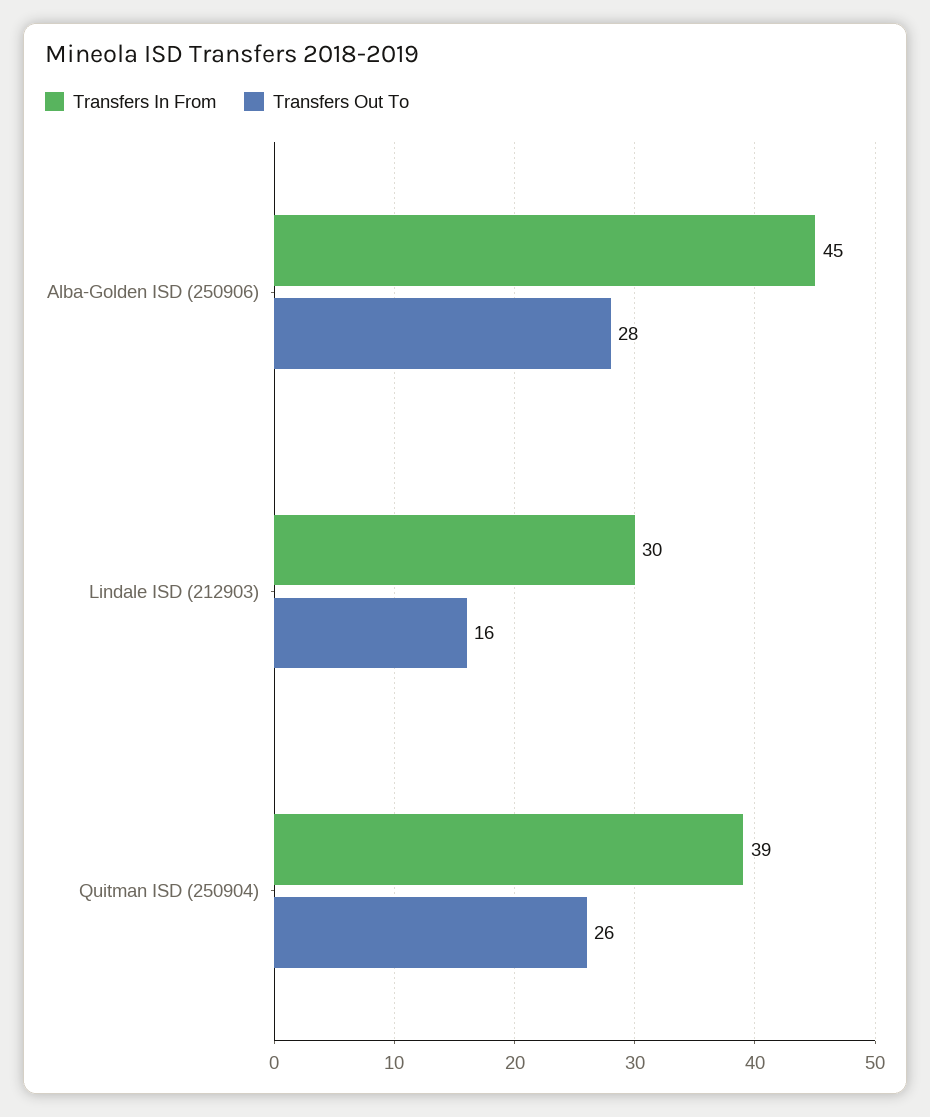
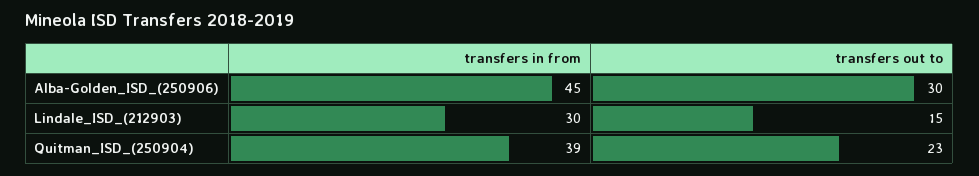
Transfers Out To, Alba-Golden ISD (250906): 28 -> 30
Transfers Out To, Lindale ISD (212903): 16 -> 15
Transfers Out To, Quitman ISD (250904): 26 -> 23

